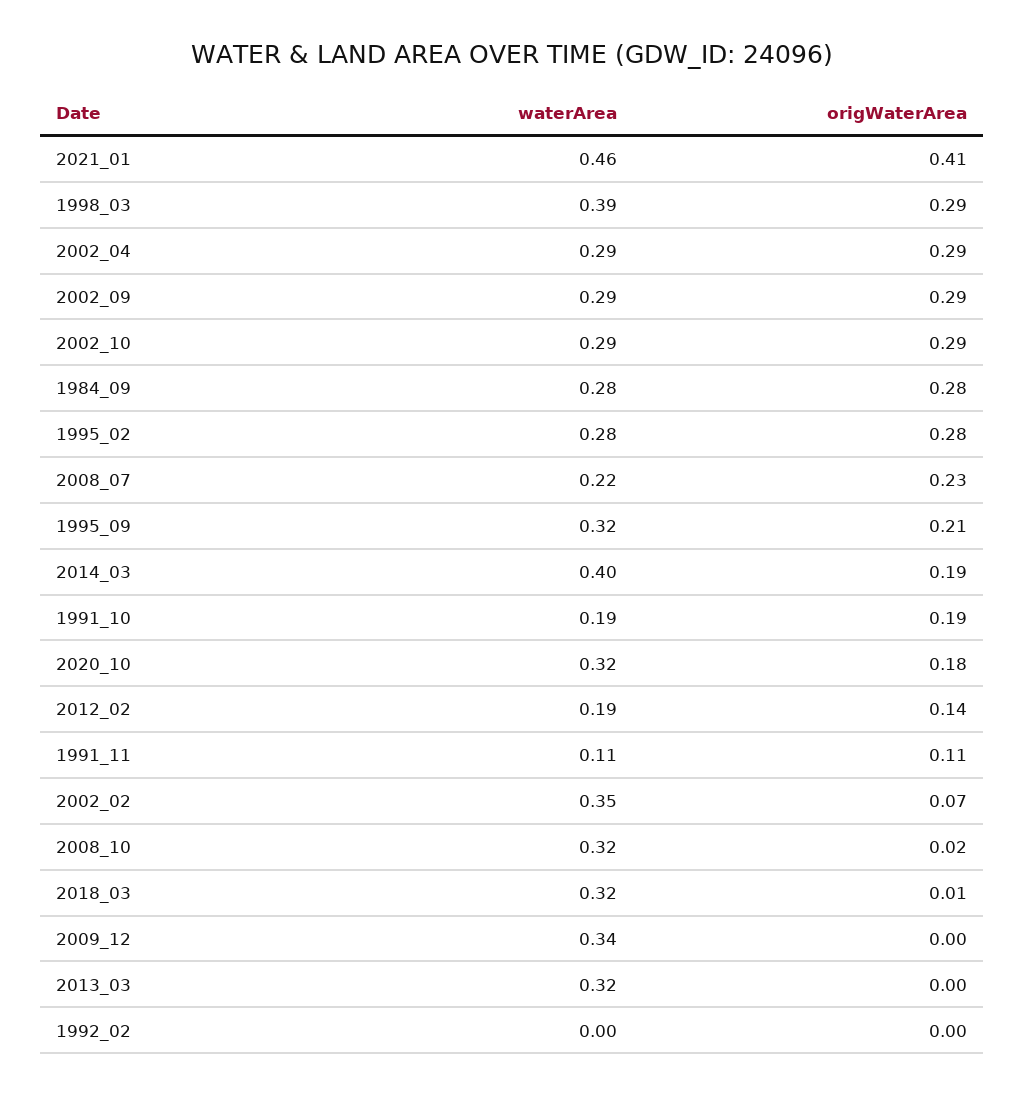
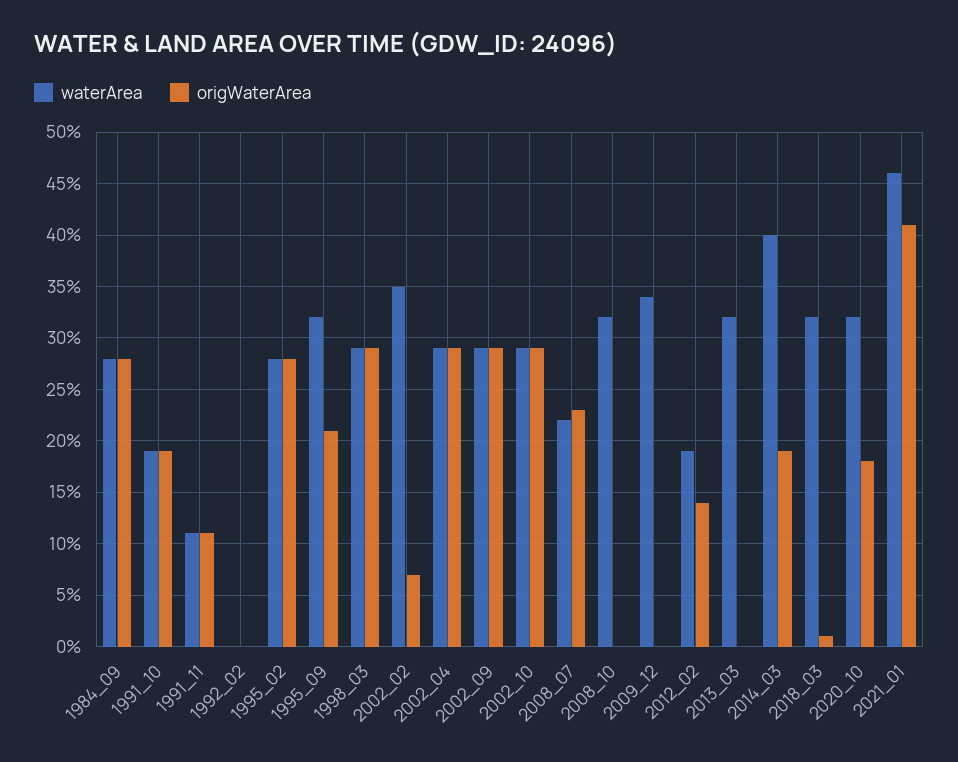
waterArea, 1998_03: 0.39 -> 0.29
origWaterArea, 2008_10: 0.02 -> 0

